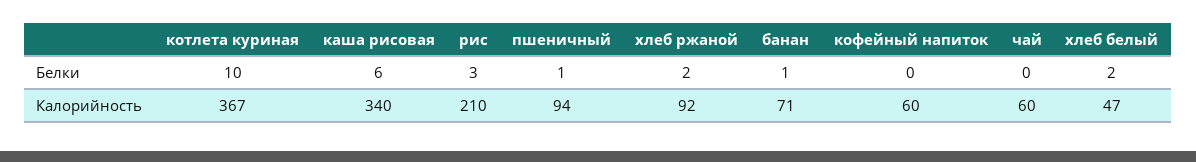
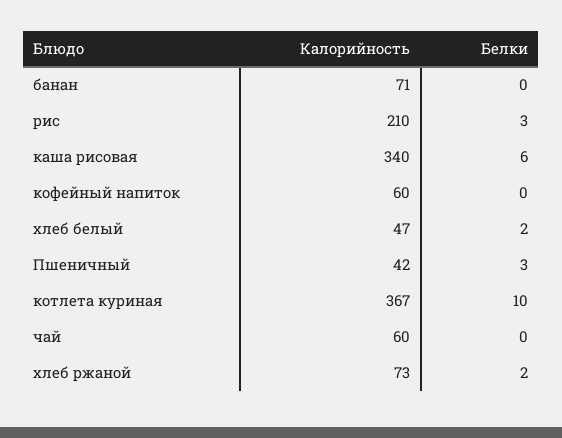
пшеничный, Белки: 1 -> 3
банан, Белки: 1 -> 0
пшеничный, Калорийность: 94 -> 42
хлеб ржаной, Калорийность: 92 -> 73

